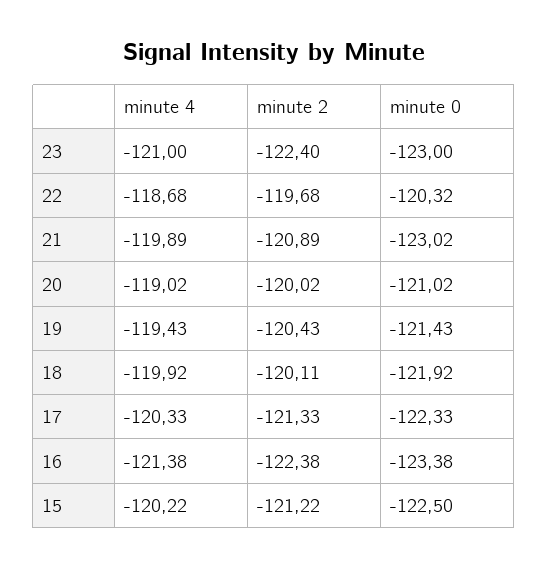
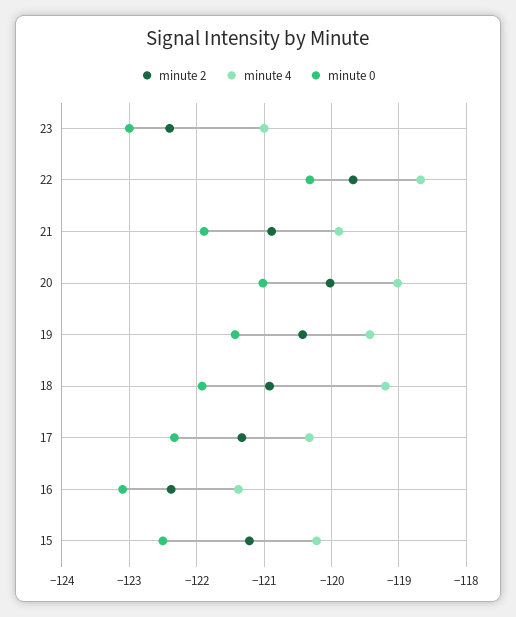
minute 0, 21: -123.02 -> -121.9
minute 4, 18: -119.92 -> -119.2
minute 2, 18: -120.11 -> -120.9
minute 0, 16: -123.38 -> -123.1

